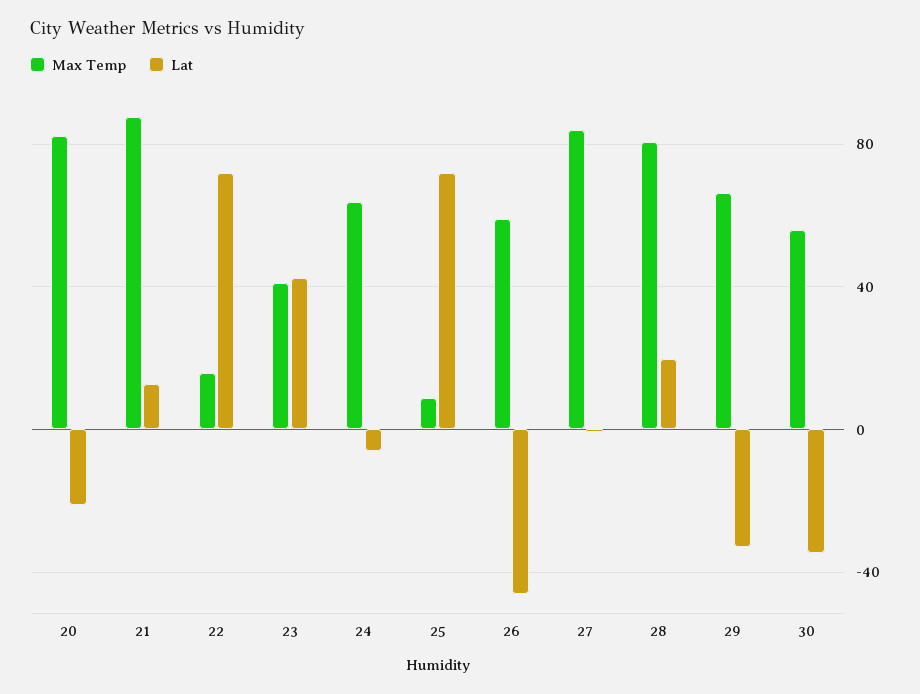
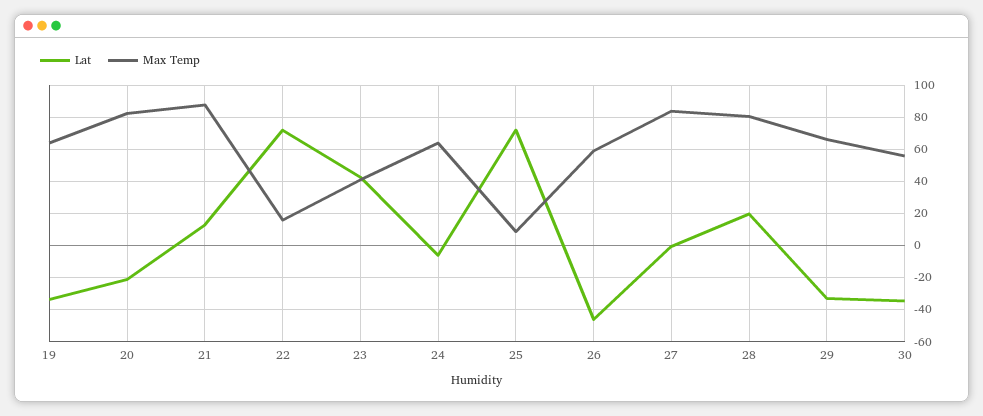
Lat, 19: none -> -35
Max Temp, 19: none -> 65

